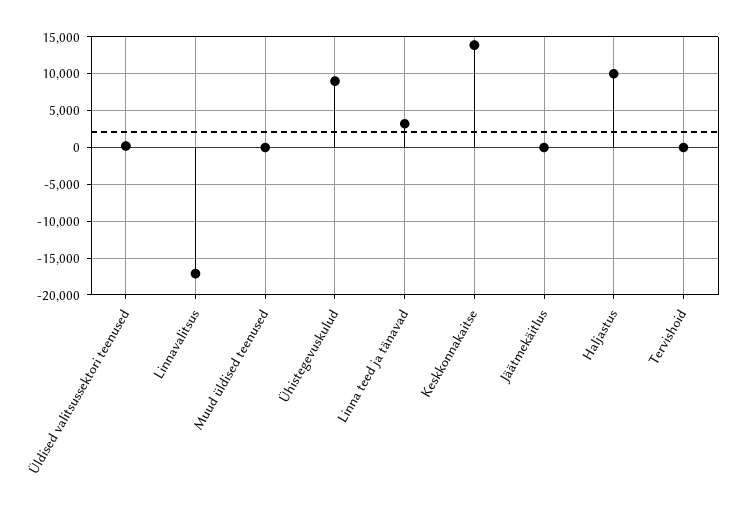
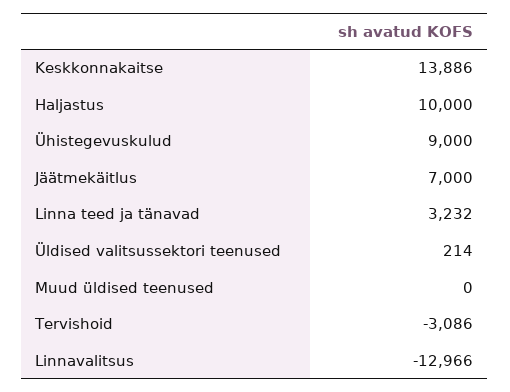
Linnavalitsus: -17000 -> -12966
Jäätmekäitlus: 0 -> 7000
Tervishoid: 0 -> -3086

